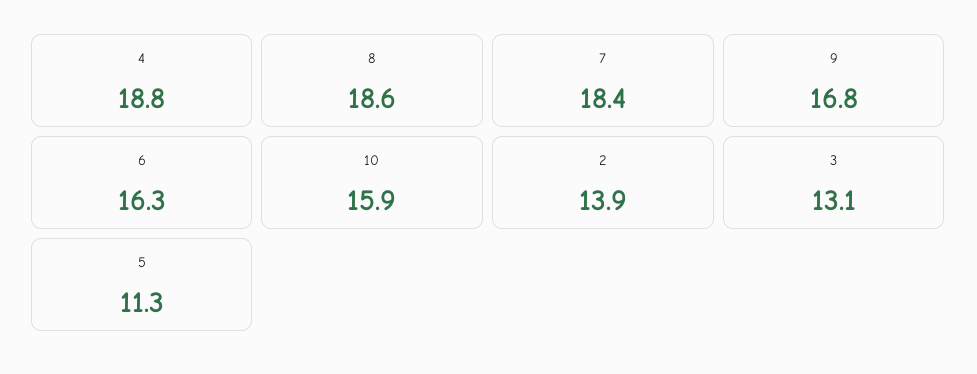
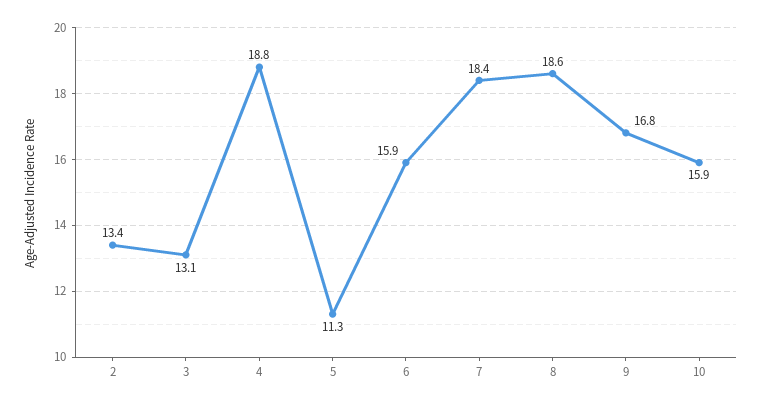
6: 16.3 -> 15.9
2: 13.9 -> 13.4

